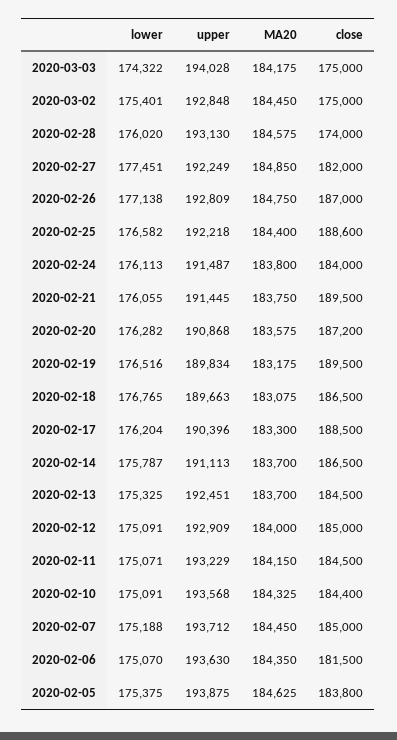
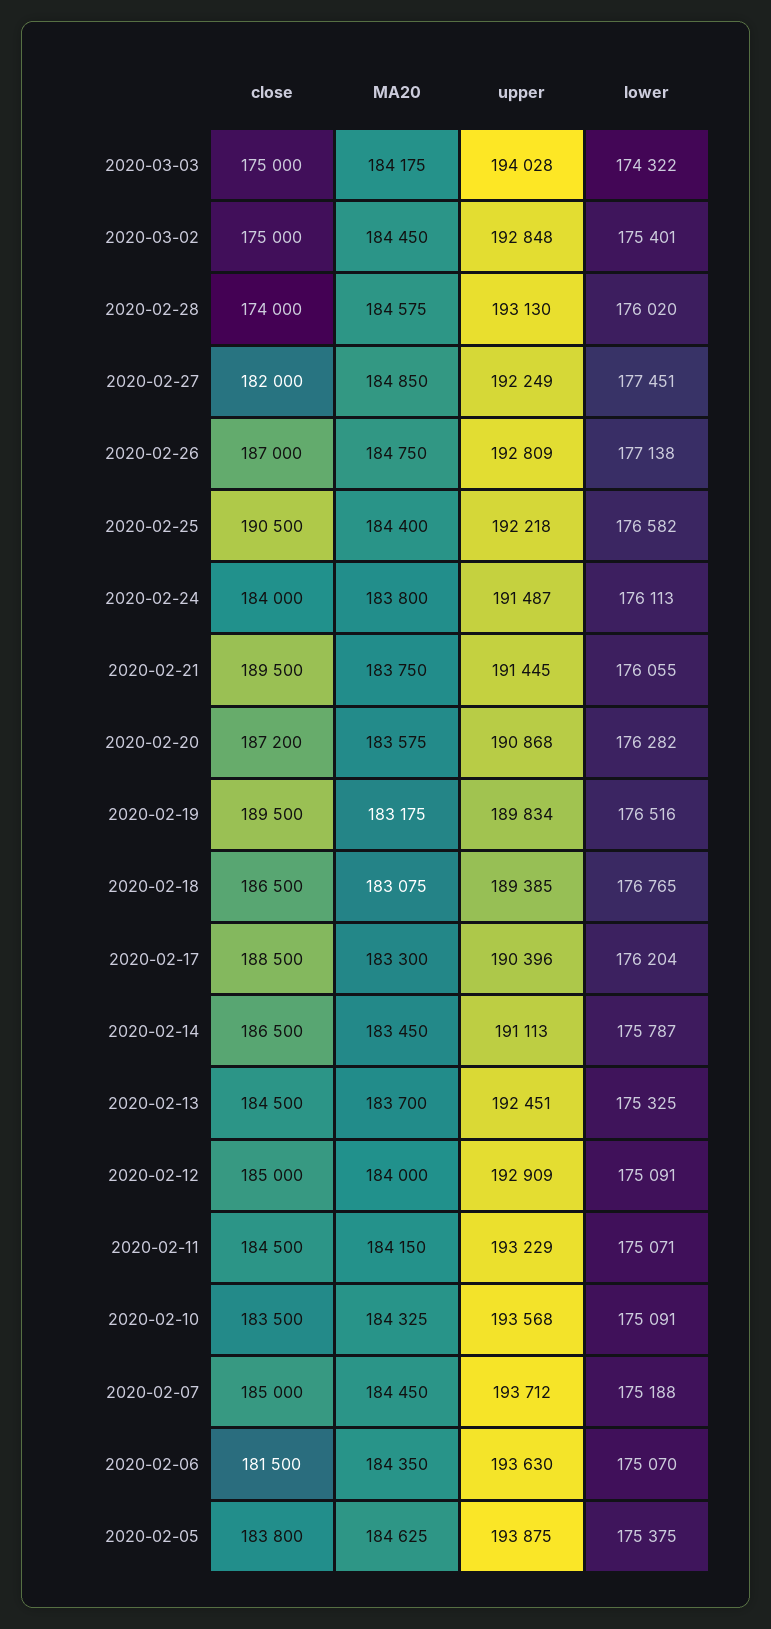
close, 2020-02-25: 188600 -> 190500
upper, 2020-02-18: 189663 -> 189385
MA20, 2020-02-14: 183700 -> 183450
close, 2020-02-10: 184400 -> 183500

